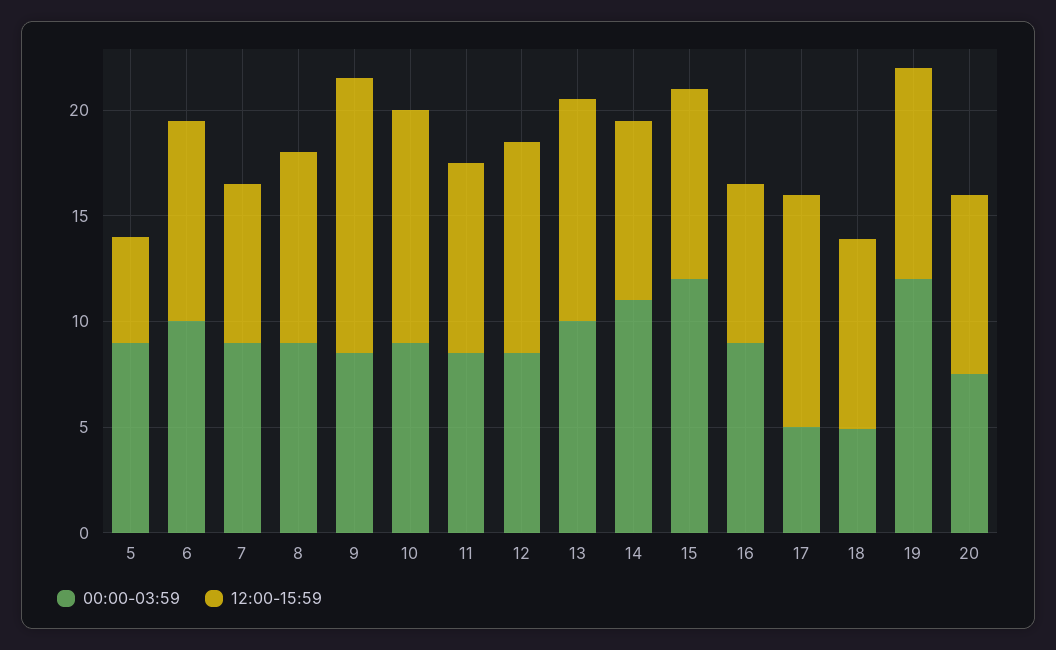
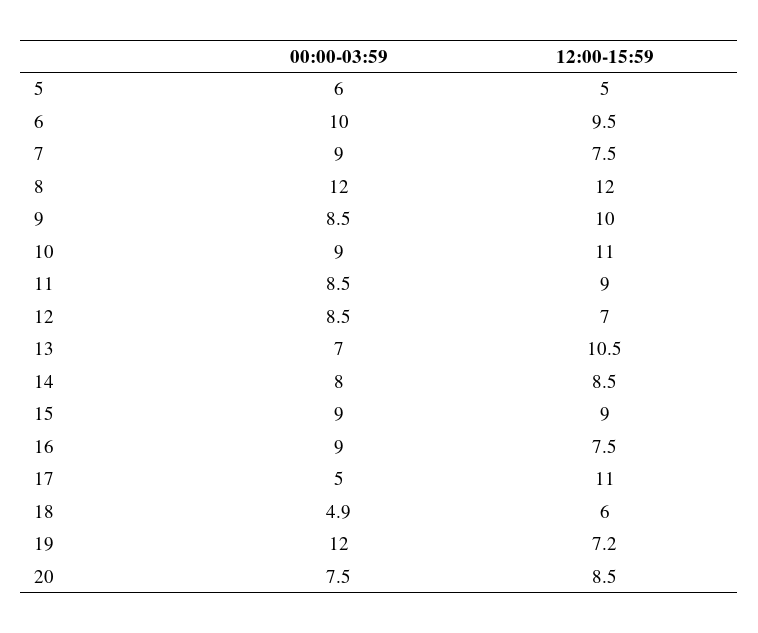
00:00-03:59, 5: 9 -> 6
00:00-03:59, 8: 9 -> 12
12:00-15:59, 8: 9 -> 12
12:00-15:59, 9: 13 -> 10
12:00-15:59, 12: 10 -> 7
00:00-03:59, 13: 10 -> 7
00:00-03:59, 14: 11 -> 8
00:00-03:59, 15: 12 -> 9
12:00-15:59, 18: 9 -> 6
12:00-15:59, 19: 10 -> 7.2

